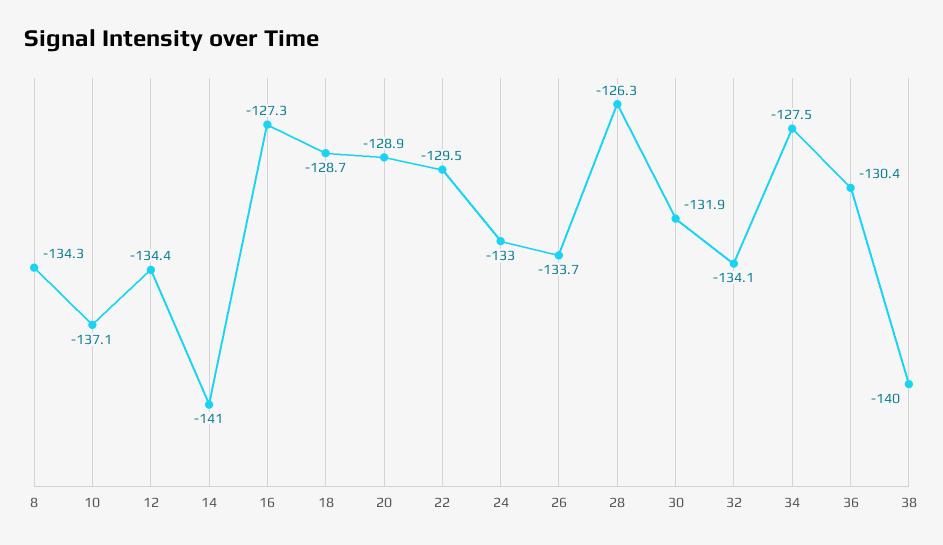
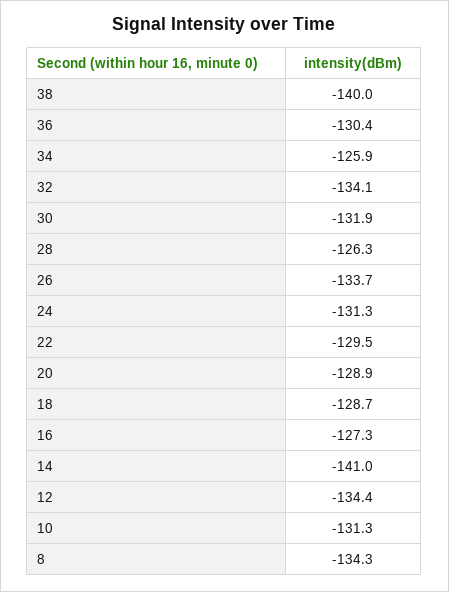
10: -137.1 -> -131.3
24: -133 -> -131.3
34: -127.5 -> -125.9

